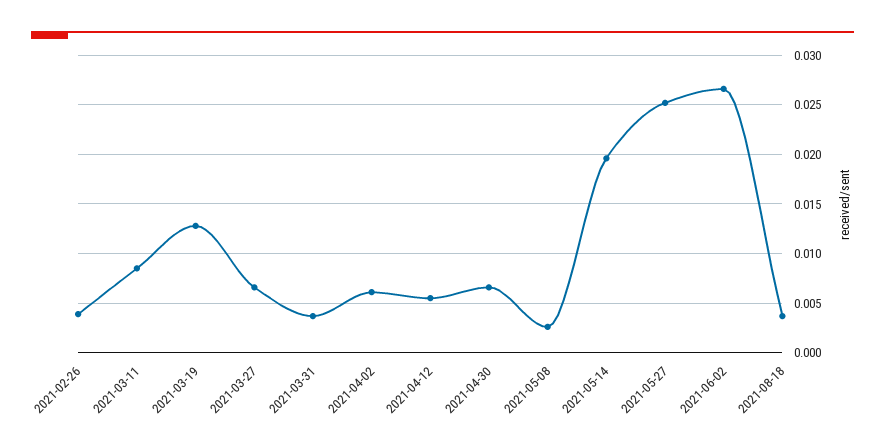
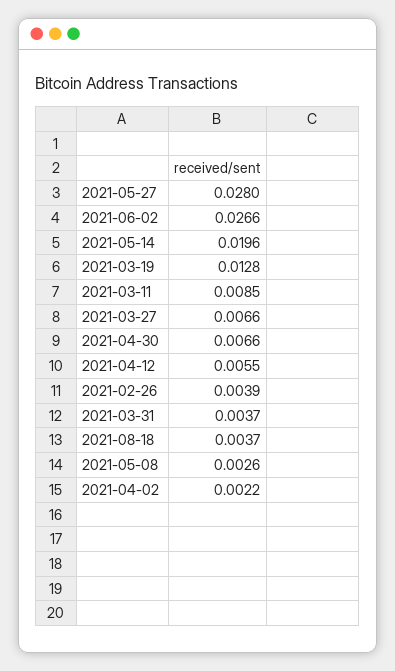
2021-04-02: 0.006 -> 0.0022
2021-05-27: 0.025 -> 0.028

